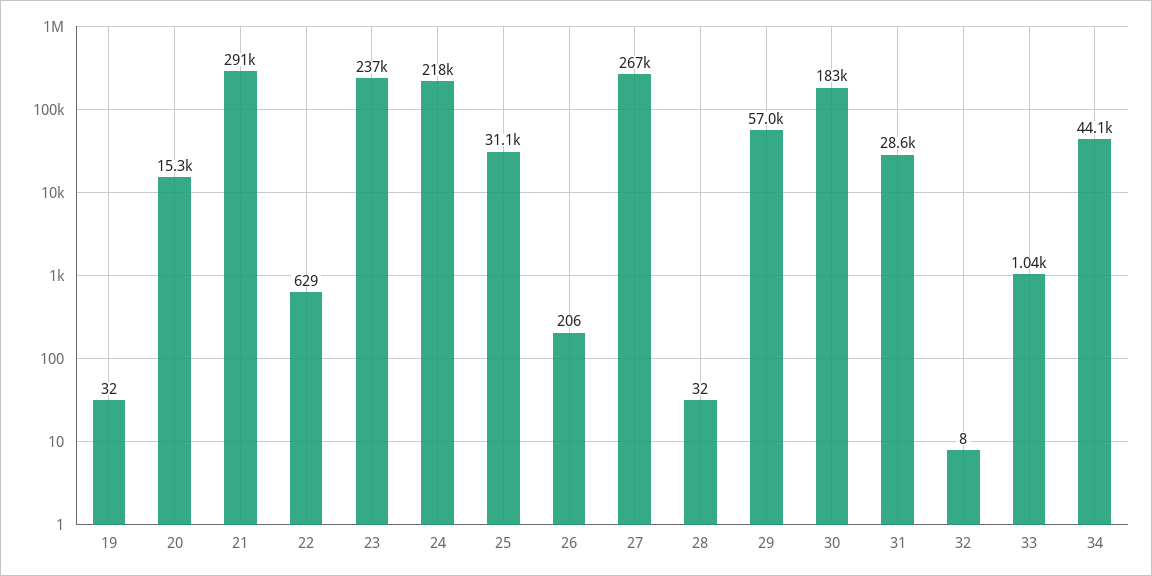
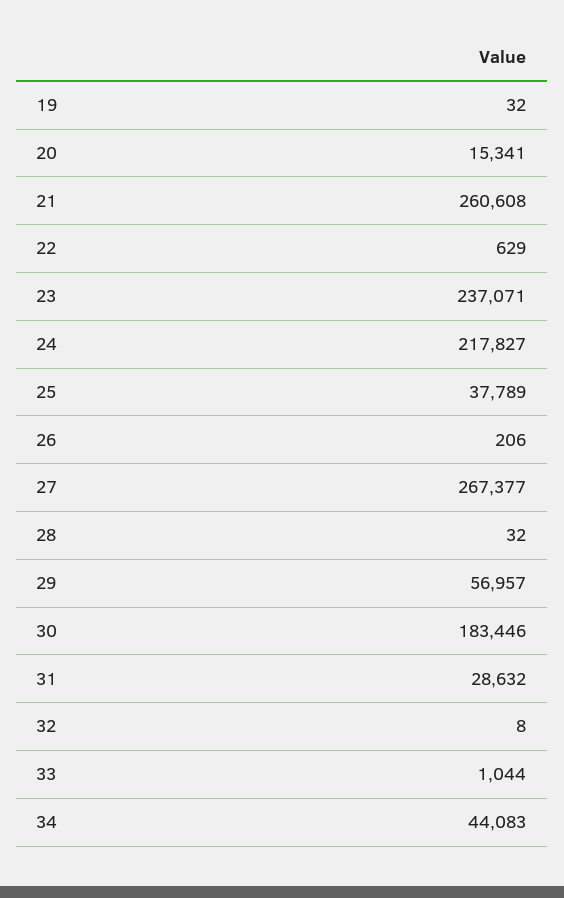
21: 291000 -> 260608
25: 31100 -> 37789

